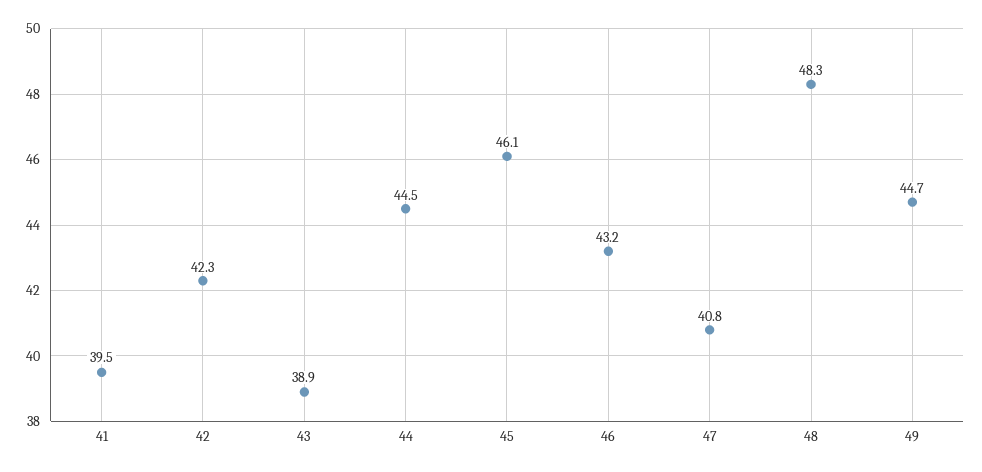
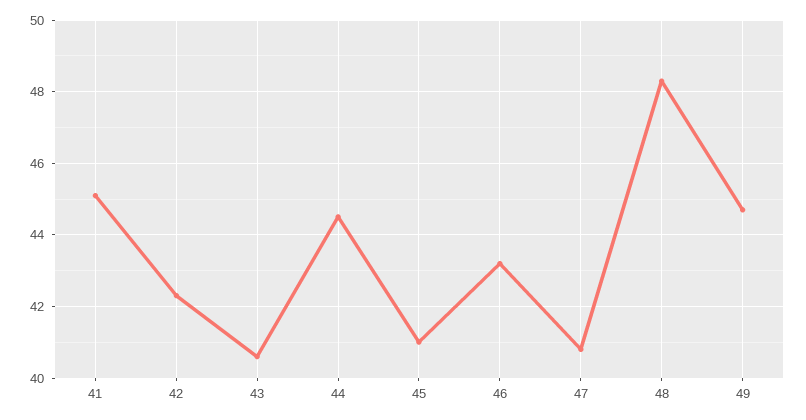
41: 39.5 -> 45
43: 38.9 -> 40.5
45: 46.1 -> 41

